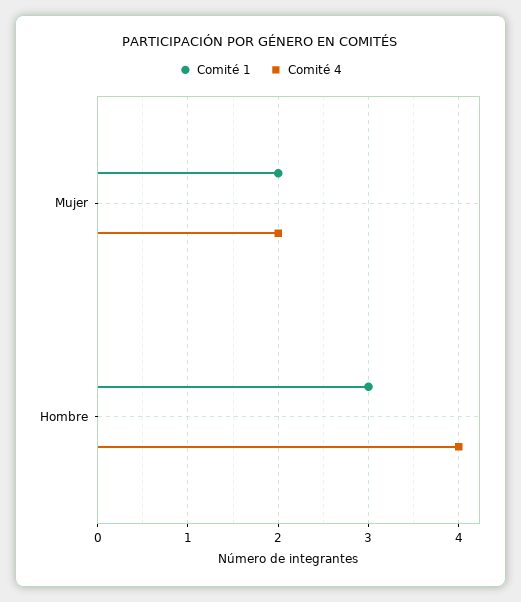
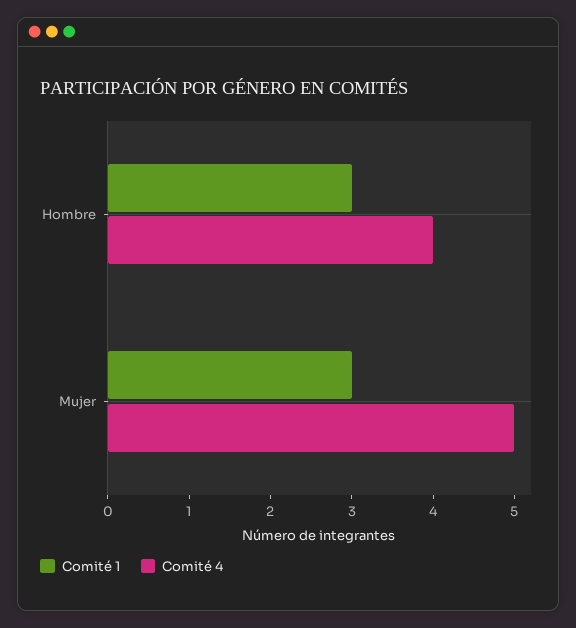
Comité 1, Mujer: 2 -> 3
Comité 4, Mujer: 2 -> 5

